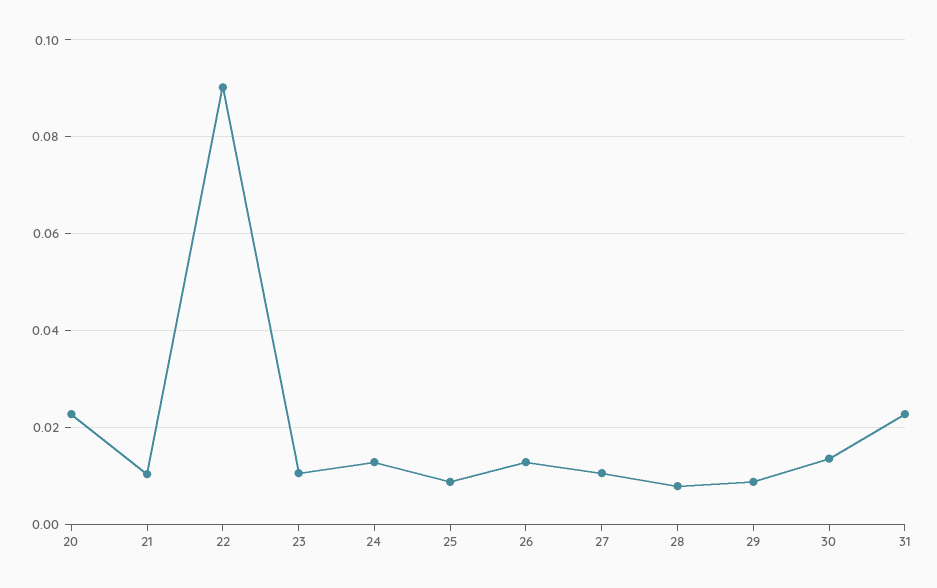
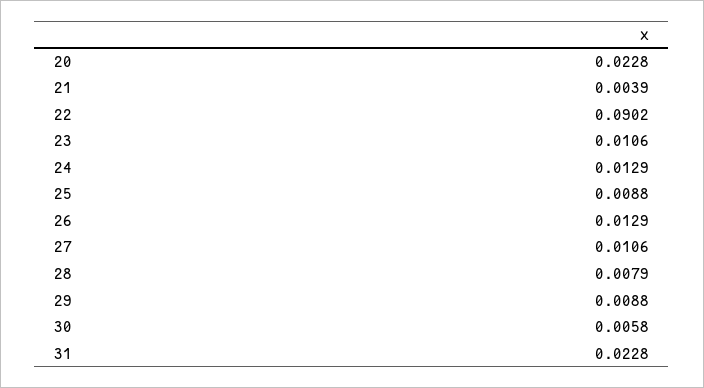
21: 0.01 -> 0.0039
30: 0.014 -> 0.0058

